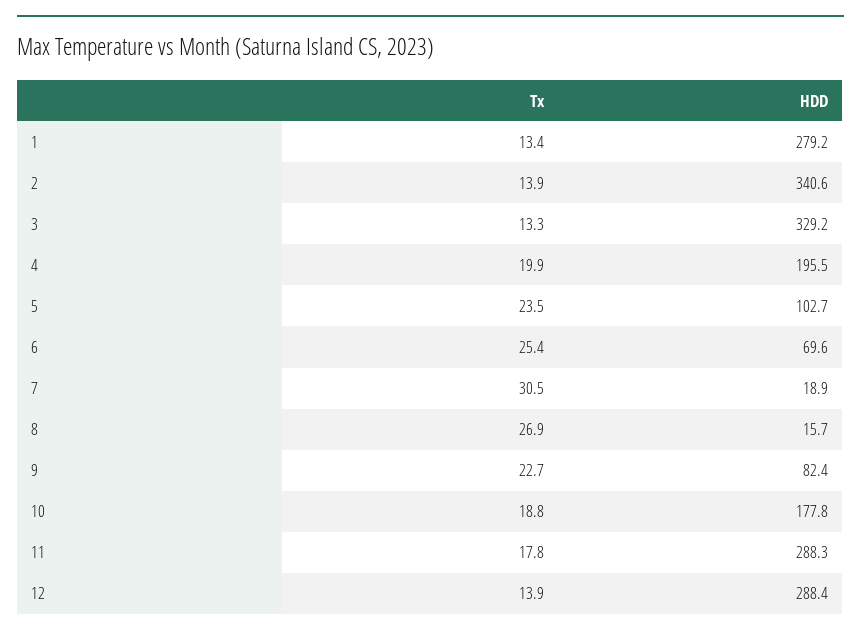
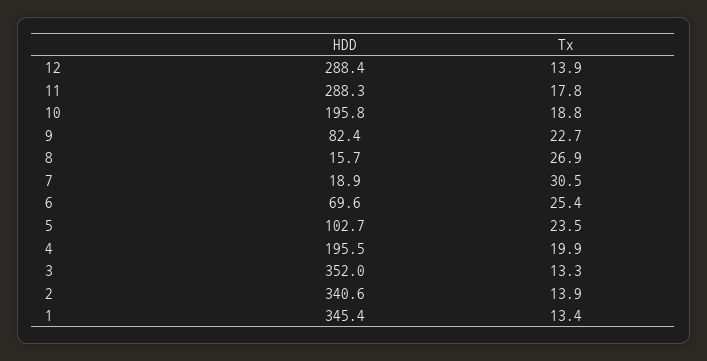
HDD, 1: 279.2 -> 345.4
HDD, 3: 329.2 -> 352
HDD, 10: 177.8 -> 195.8

